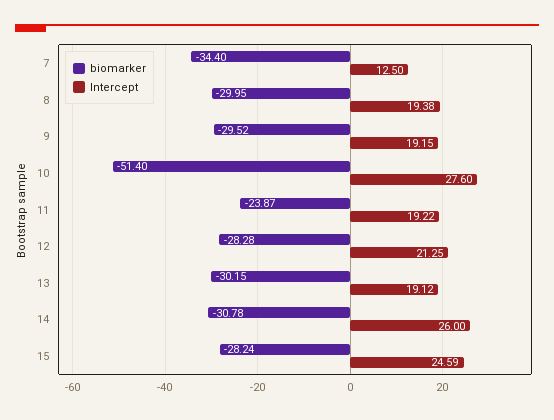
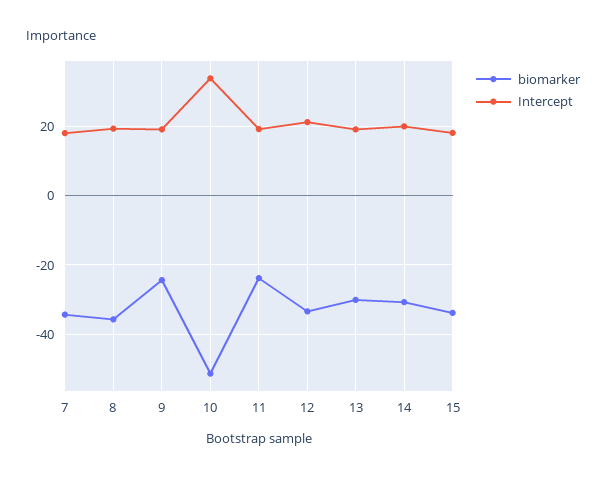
Intercept, 7: 12.5 -> 18
biomarker, 8: -29.95 -> -36
biomarker, 9: -29.52 -> -24
Intercept, 10: 27.6 -> 34
biomarker, 12: -28.28 -> -34
Intercept, 14: 26 -> 20
biomarker, 15: -28.24 -> -34
Intercept, 15: 24.59 -> 18

